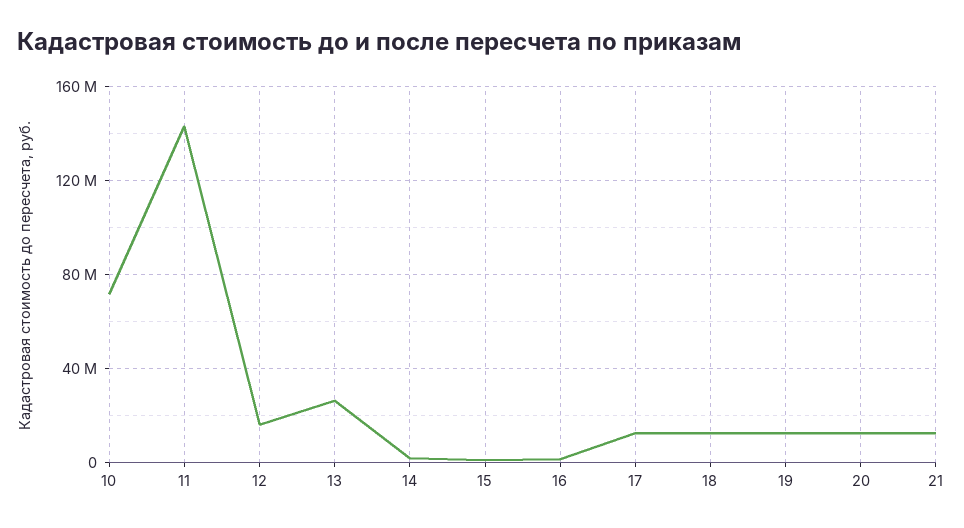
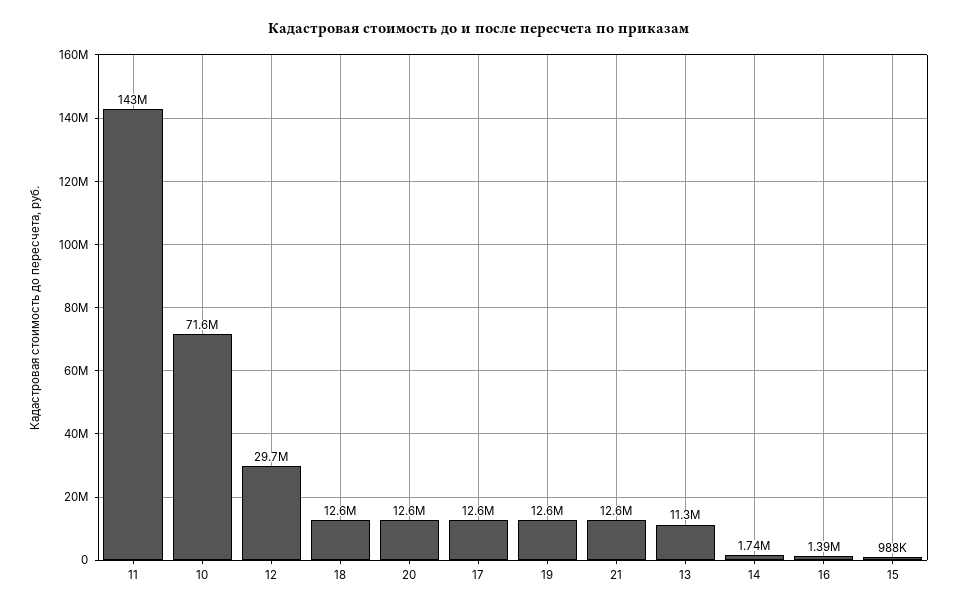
12: 15000000 -> 29700000
13: 25000000 -> 11300000

